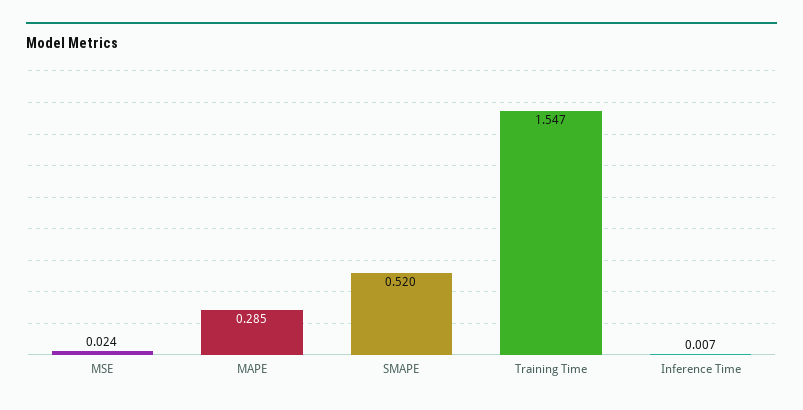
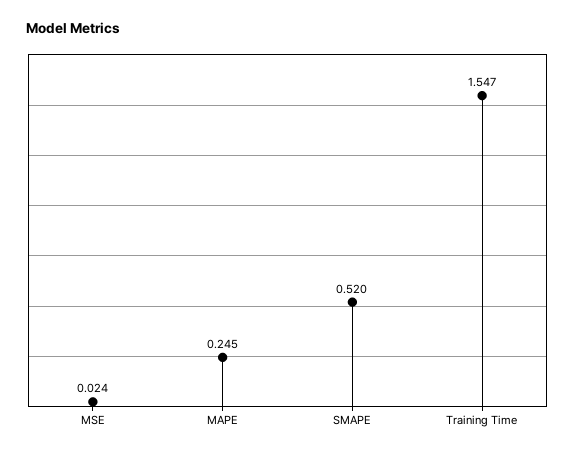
MAPE: 0.285 -> 0.245
Inference Time: 0.007 -> none

